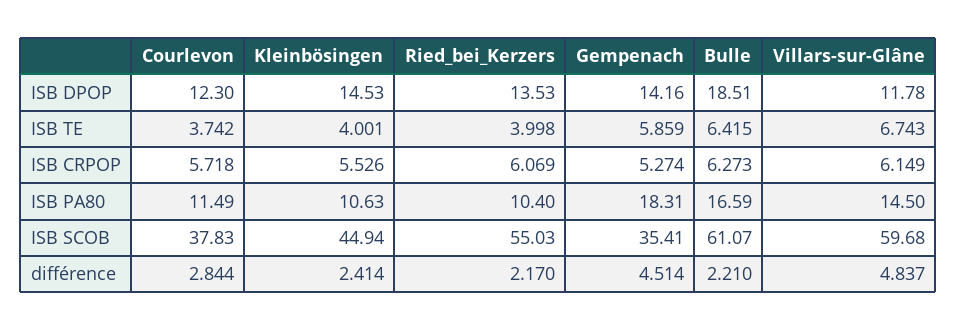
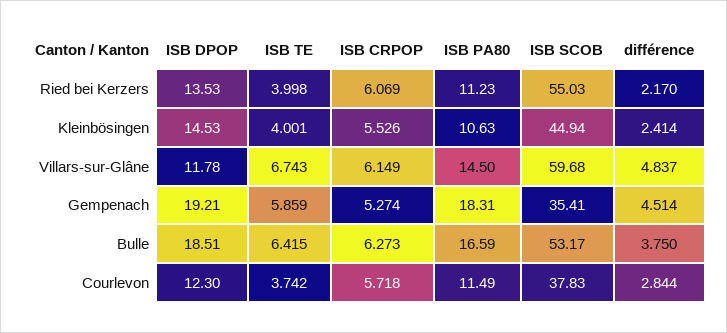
Gempenach, ISB DPOP: 14.16 -> 19.21
Ried_bei_Kerzers, ISB PA80: 10.4 -> 11.23
Bulle, ISB SCOB: 61.07 -> 53.17
Bulle, différence: 2.21 -> 3.75

